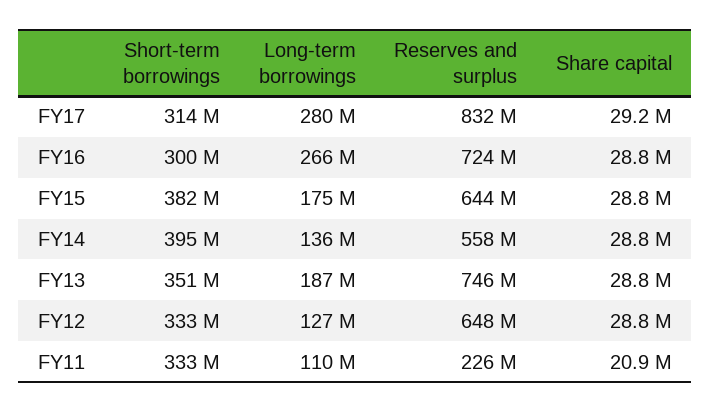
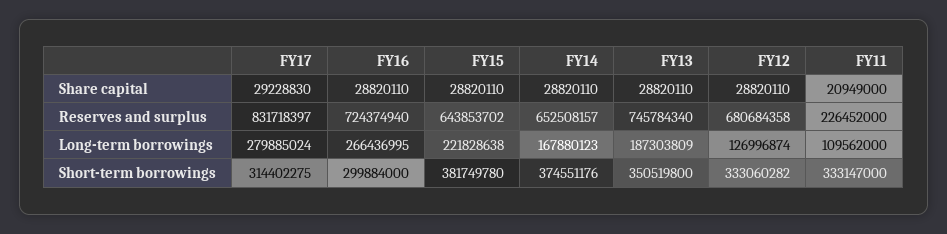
Long-term borrowings, FY15: 175000000 -> 221828638
Short-term borrowings, FY14: 395000000 -> 374551176
Long-term borrowings, FY14: 136000000 -> 167880123
Reserves and surplus, FY14: 558000000 -> 652508157
Reserves and surplus, FY12: 648000000 -> 680684358

